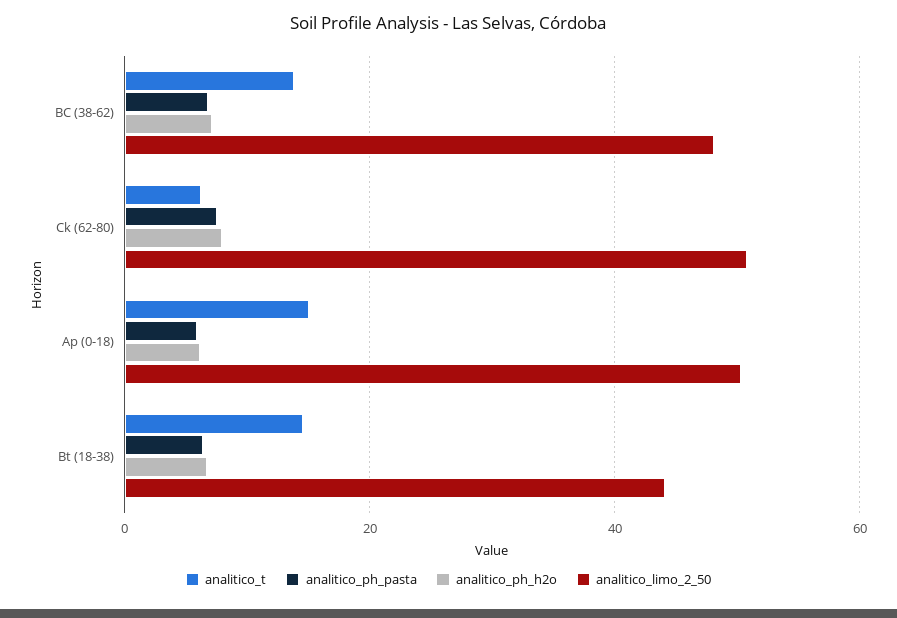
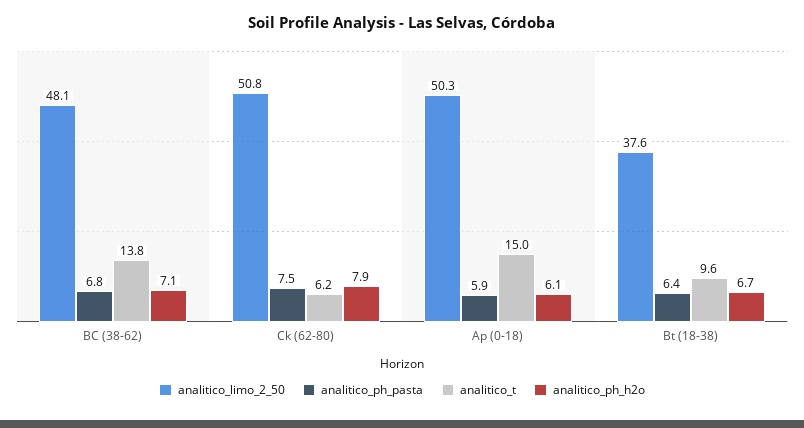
analitico_t, Bt (18-38): 14 -> 9.6
analitico_limo_2_50, Bt (18-38): 44 -> 37.6

